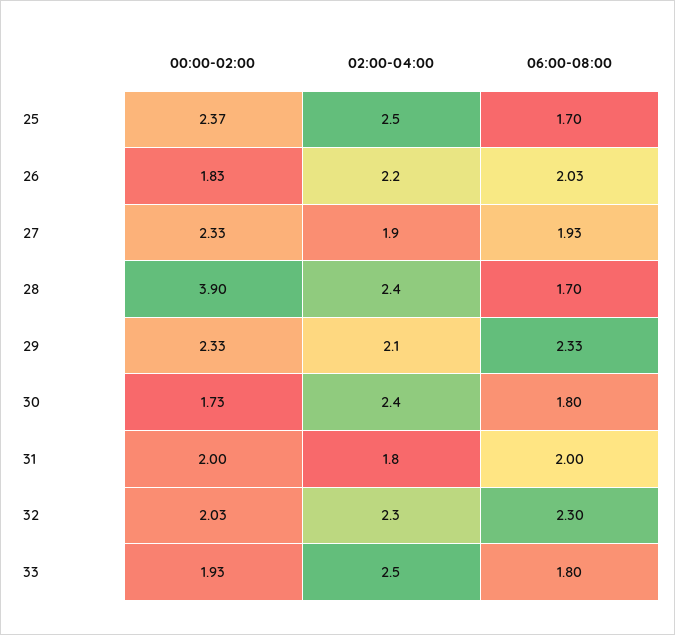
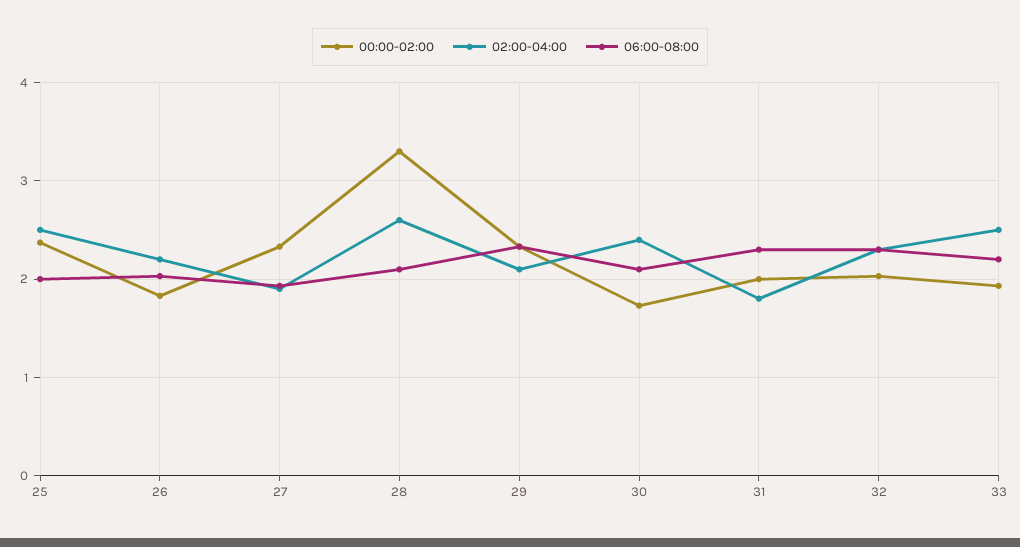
06:00-08:00, 25: 1.7 -> 2
00:00-02:00, 28: 3.9 -> 3.3
02:00-04:00, 28: 2.4 -> 2.6
06:00-08:00, 28: 1.7 -> 2.1
06:00-08:00, 30: 1.8 -> 2.1
06:00-08:00, 31: 2 -> 2.3
06:00-08:00, 33: 1.8 -> 2.2

